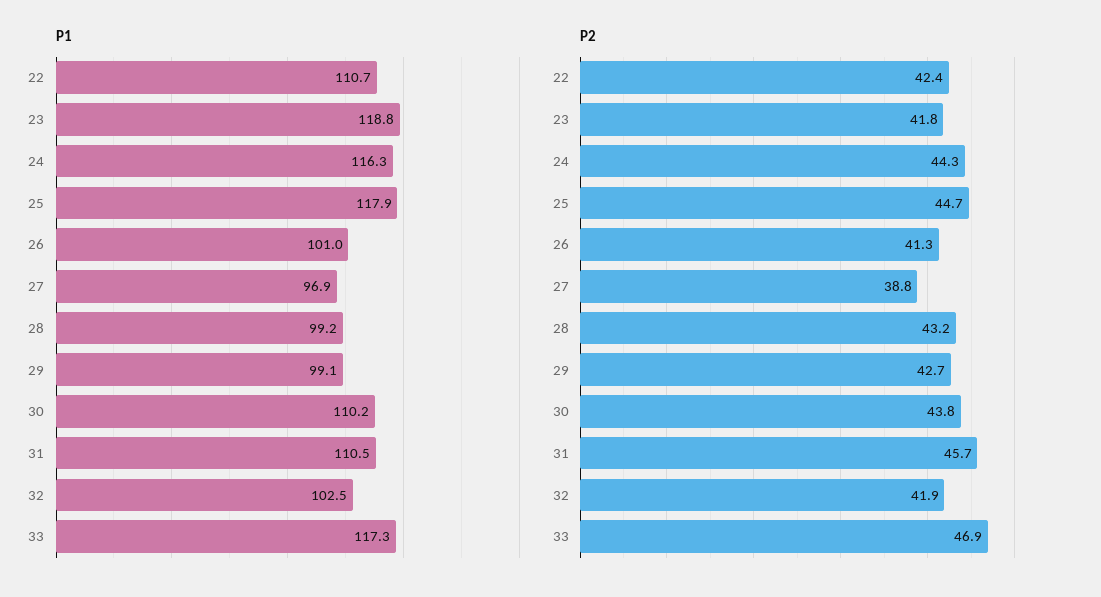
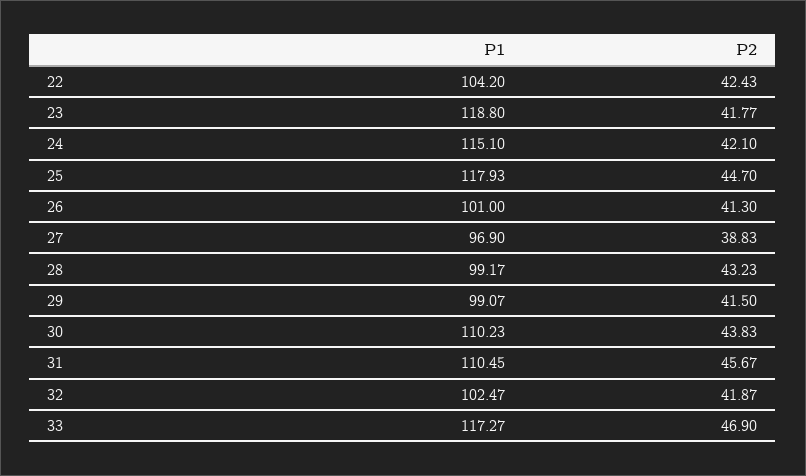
P1, 22: 110.7 -> 104.2
P1, 24: 116.3 -> 115.1
P2, 24: 44.3 -> 42.1
P2, 29: 42.7 -> 41.5

